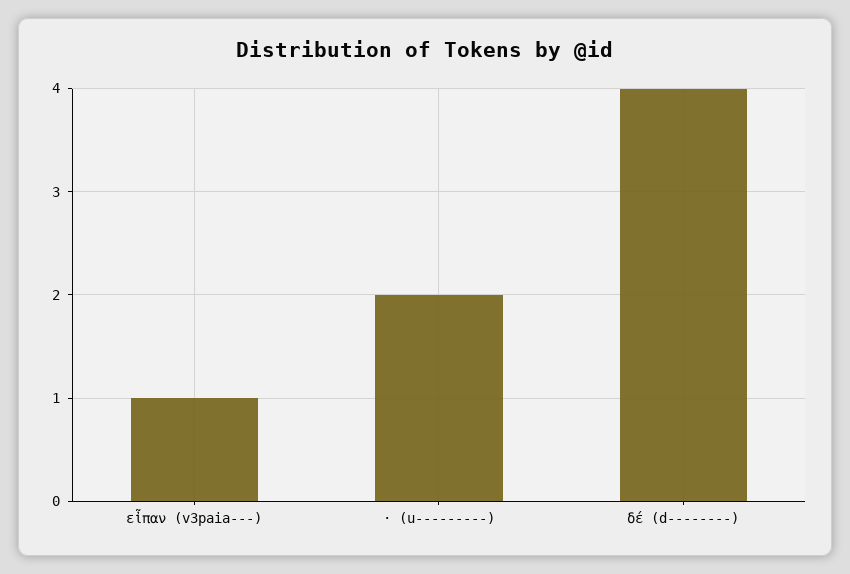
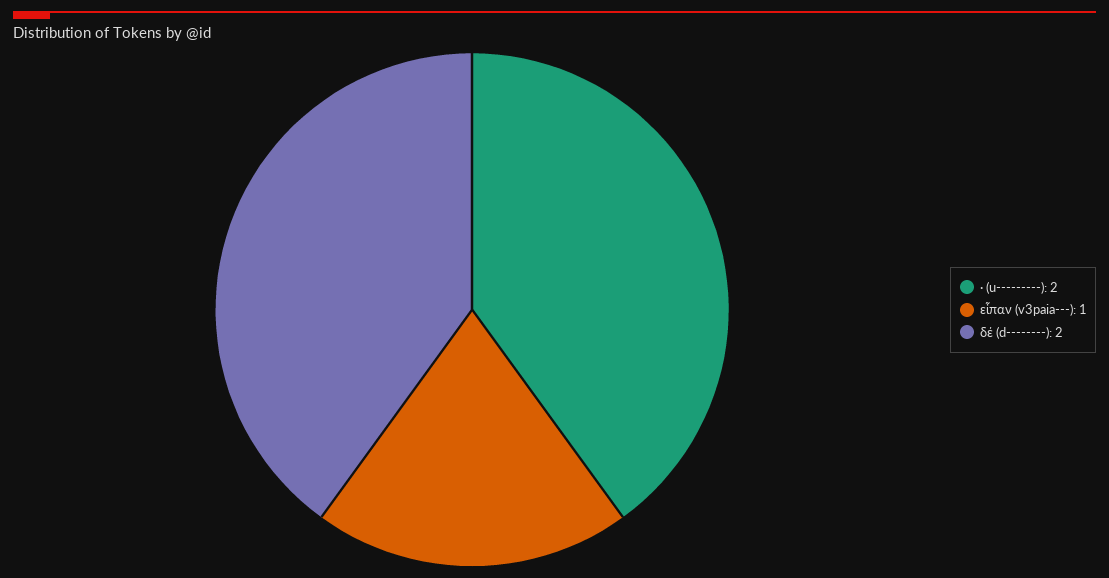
δέ (d--------): 4 -> 2

